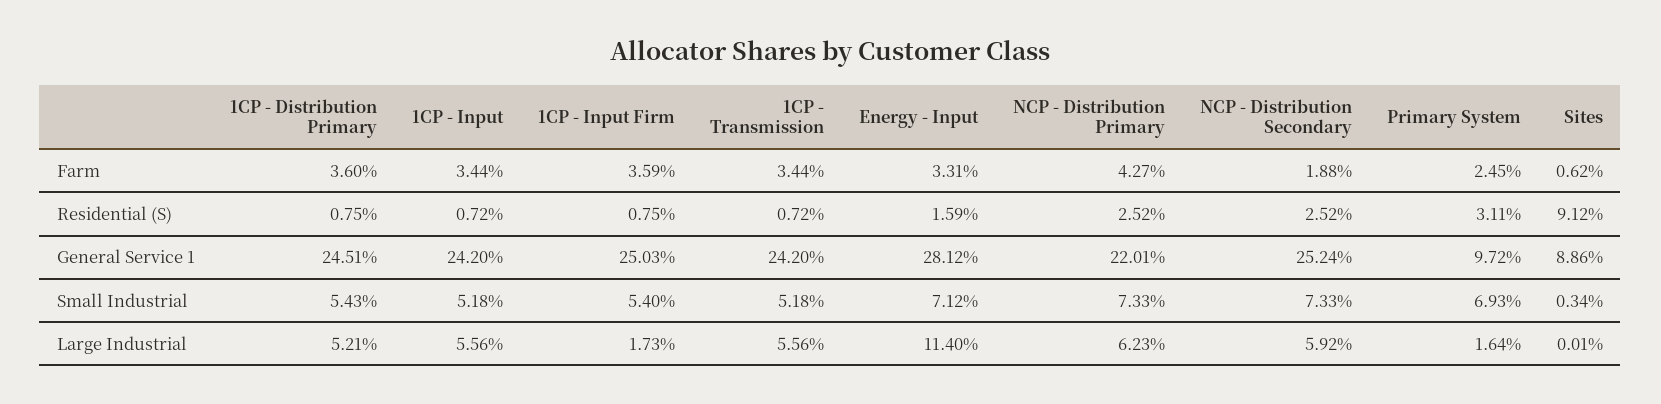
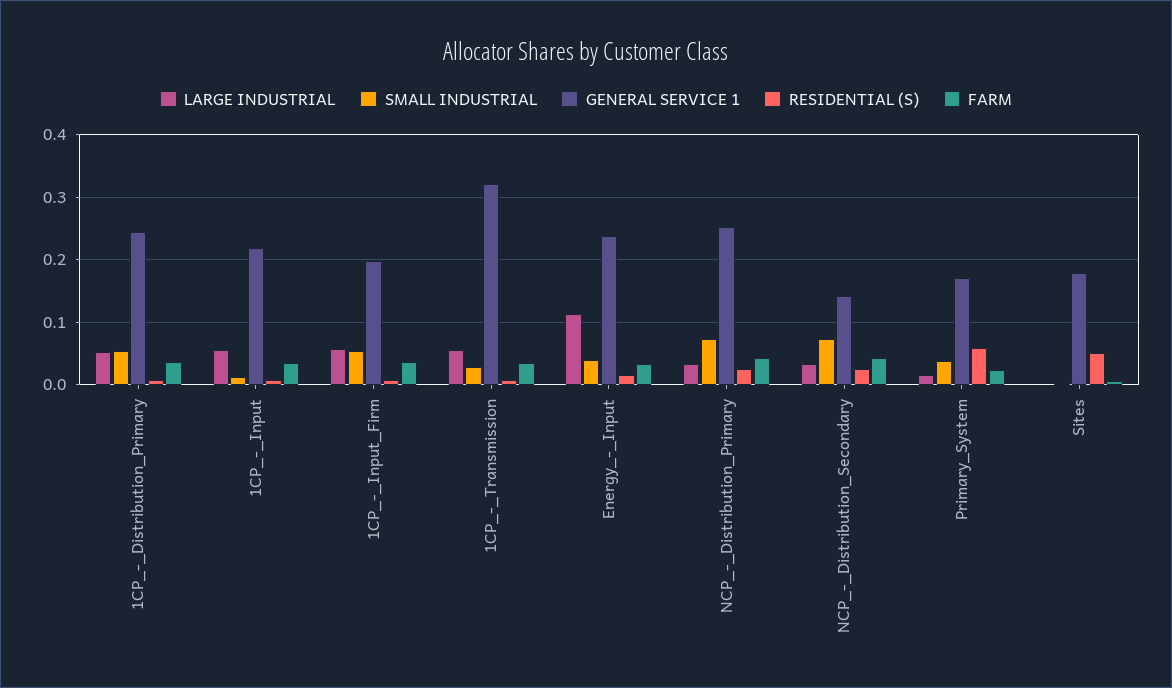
Farm, NCP - Distribution Secondary: 0.0188 -> 0.04
Residential (S), Primary System: 0.0311 -> 0.06
Residential (S), Sites: 0.0912 -> 0.05
General Service 1, 1CP - Input: 0.242 -> 0.22
General Service 1, 1CP - Input Firm: 0.2503 -> 0.2
General Service 1, 1CP - Transmission: 0.242 -> 0.32
General Service 1, Energy - Input: 0.2812 -> 0.24
General Service 1, NCP - Distribution Primary: 0.2201 -> 0.25
General Service 1, NCP - Distribution Secondary: 0.2524 -> 0.14
General Service 1, Primary System: 0.0972 -> 0.17
General Service 1, Sites: 0.0886 -> 0.18
Small Industrial, 1CP - Input: 0.0518 -> 0.01
Small Industrial, 1CP - Transmission: 0.0518 -> 0.03
Small Industrial, Energy - Input: 0.0712 -> 0.04
Small Industrial, Primary System: 0.0693 -> 0.04
Large Industrial, 1CP - Input Firm: 0.0173 -> 0.06
Large Industrial, NCP - Distribution Primary: 0.0623 -> 0.03
Large Industrial, NCP - Distribution Secondary: 0.0592 -> 0.03

